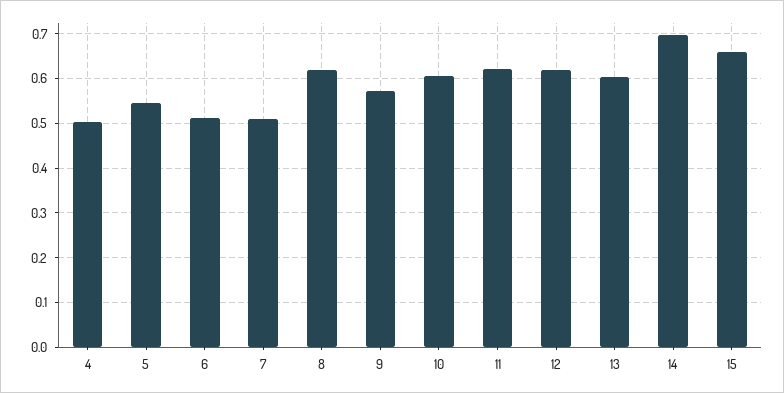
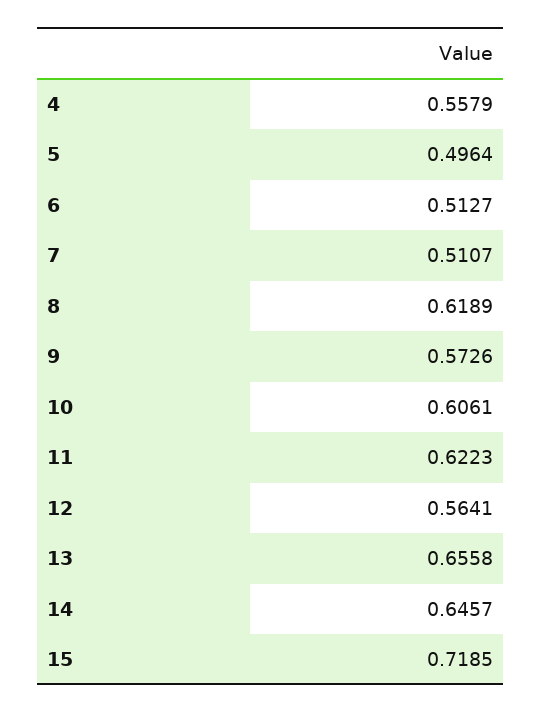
4: 0.5 -> 0.5579
5: 0.54 -> 0.4964
12: 0.62 -> 0.5641
13: 0.6 -> 0.6558
14: 0.7 -> 0.6457
15: 0.66 -> 0.7185

